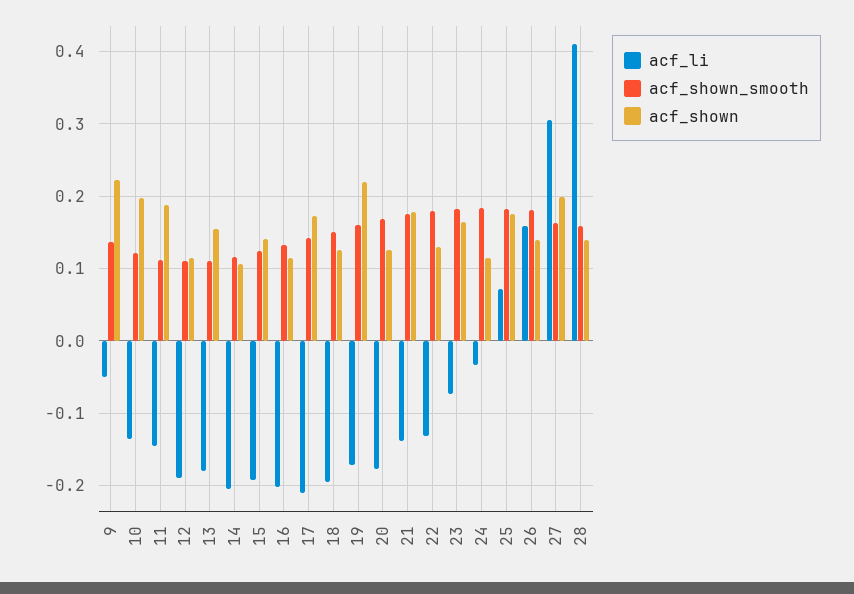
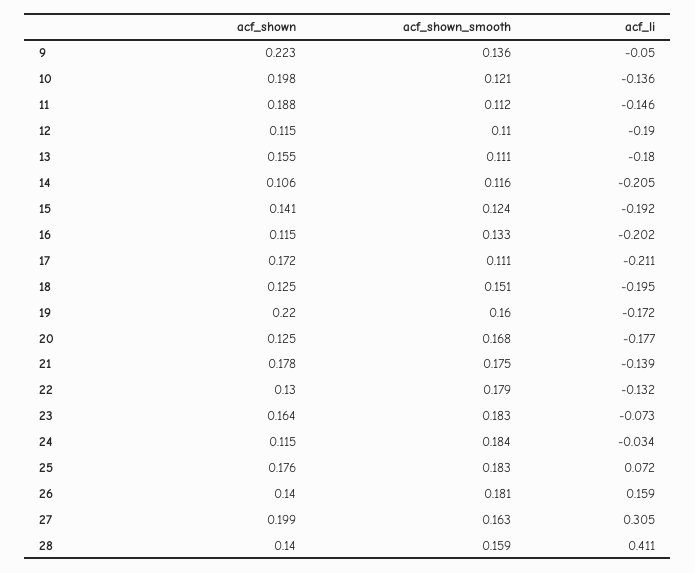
acf_shown_smooth, 17: 0.14 -> 0.111

